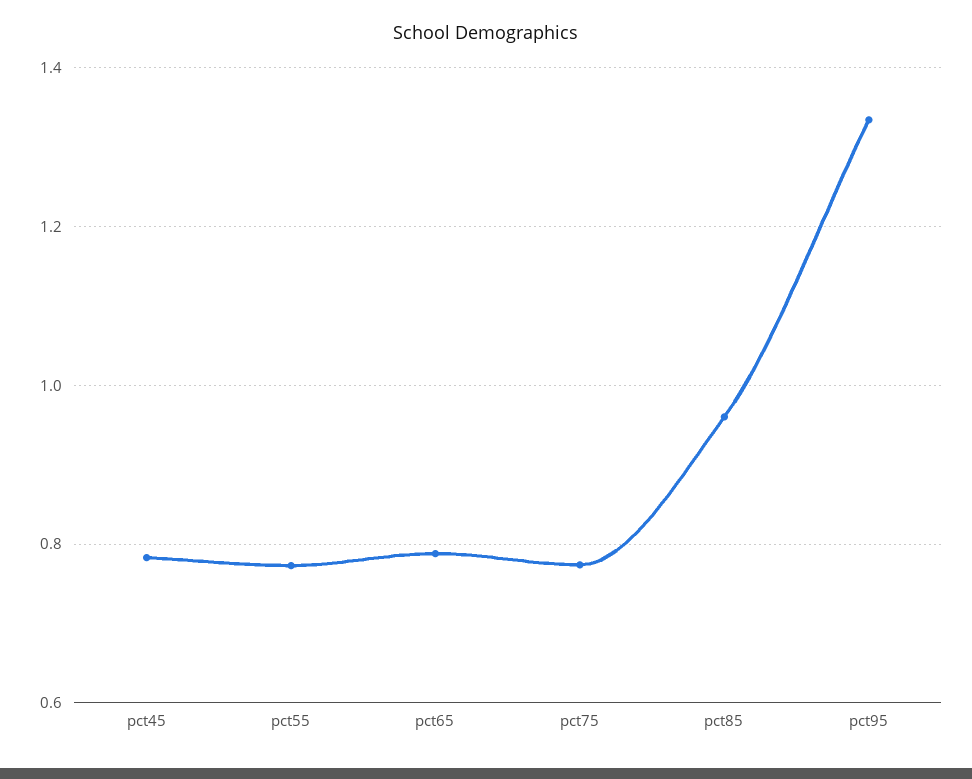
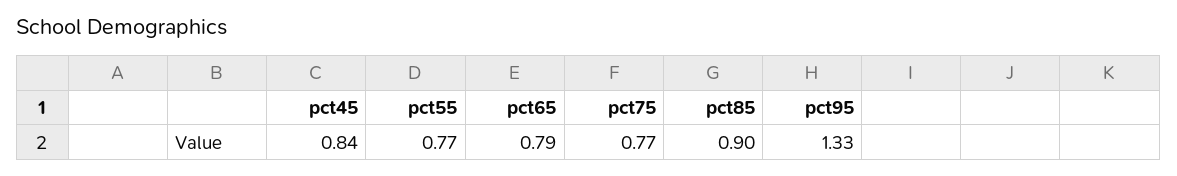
pct45: 0.78 -> 0.84
pct85: 0.96 -> 0.9

